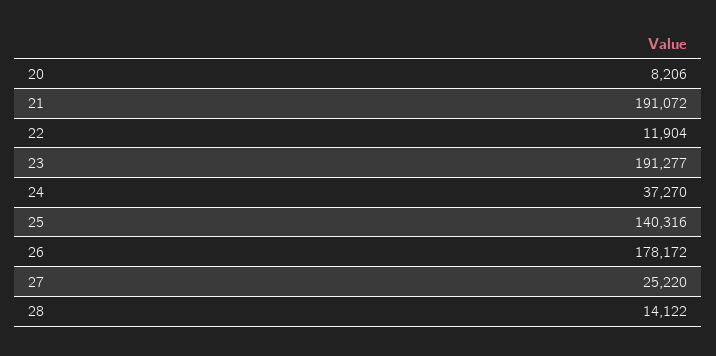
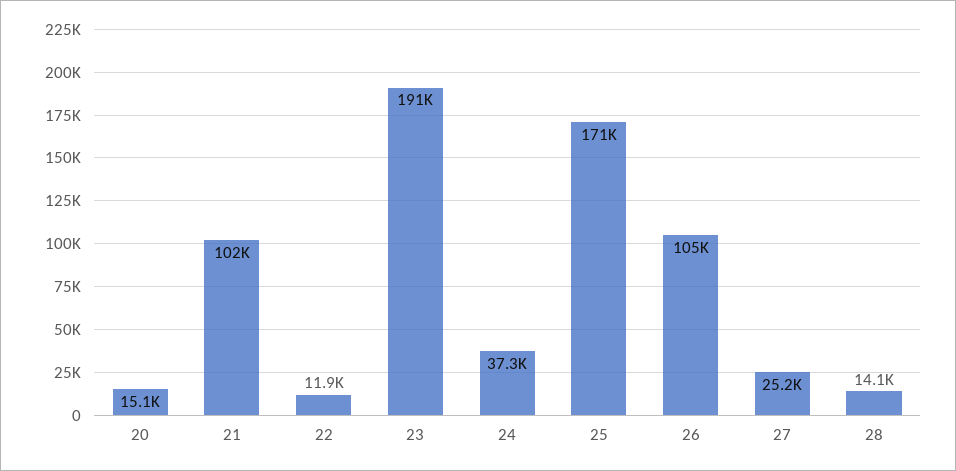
20: 8206 -> 15100
21: 191072 -> 102000
25: 140316 -> 171000
26: 178172 -> 105000

